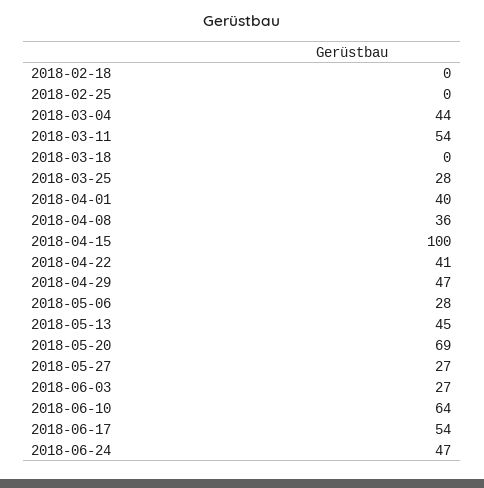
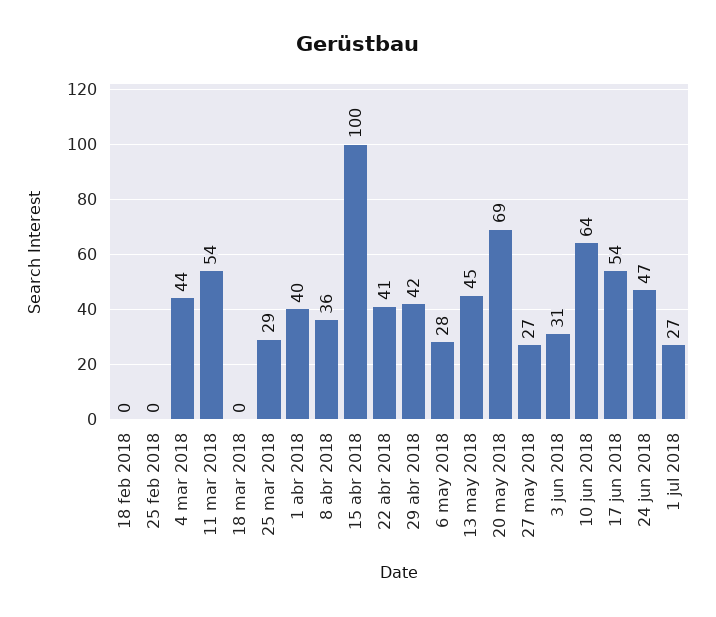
2018-03-25: 28 -> 29
2018-04-29: 47 -> 42
2018-06-03: 27 -> 31
1 jul 2018: none -> 27

